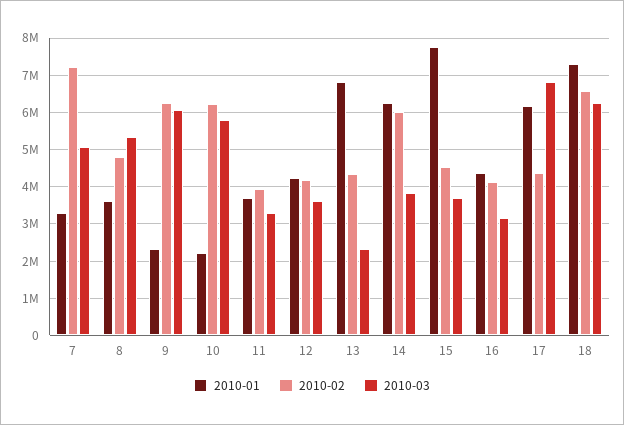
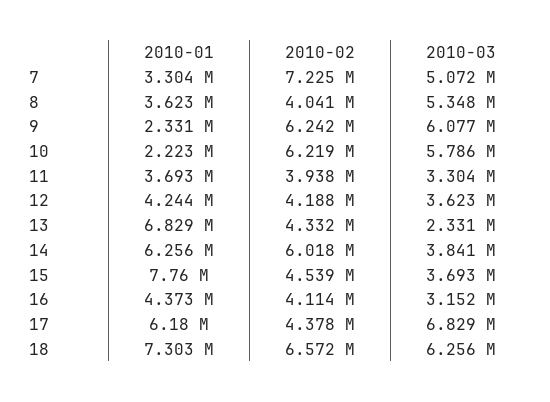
2010-02, 8: 4800000 -> 4041000

